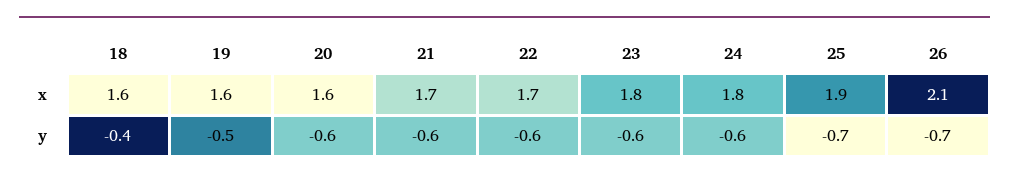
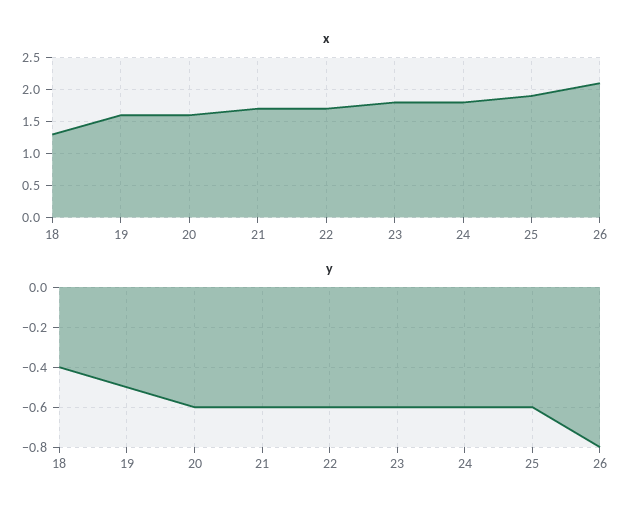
x, 18: 1.6 -> 1.3
y, 25: -0.7 -> -0.6
y, 26: -0.7 -> -0.8

